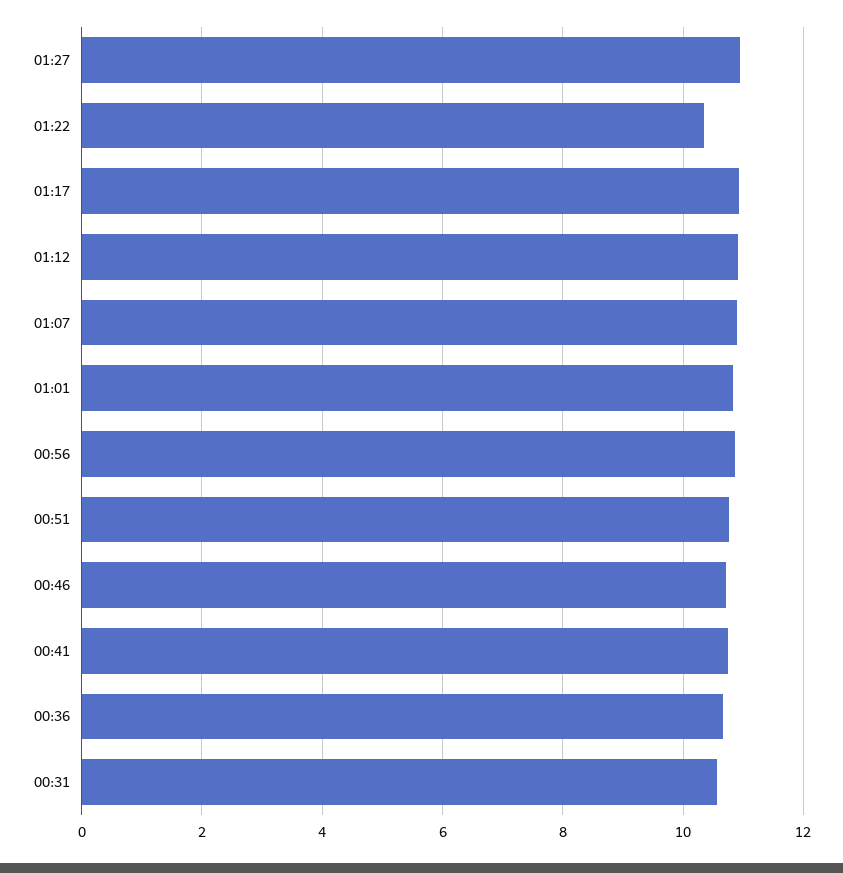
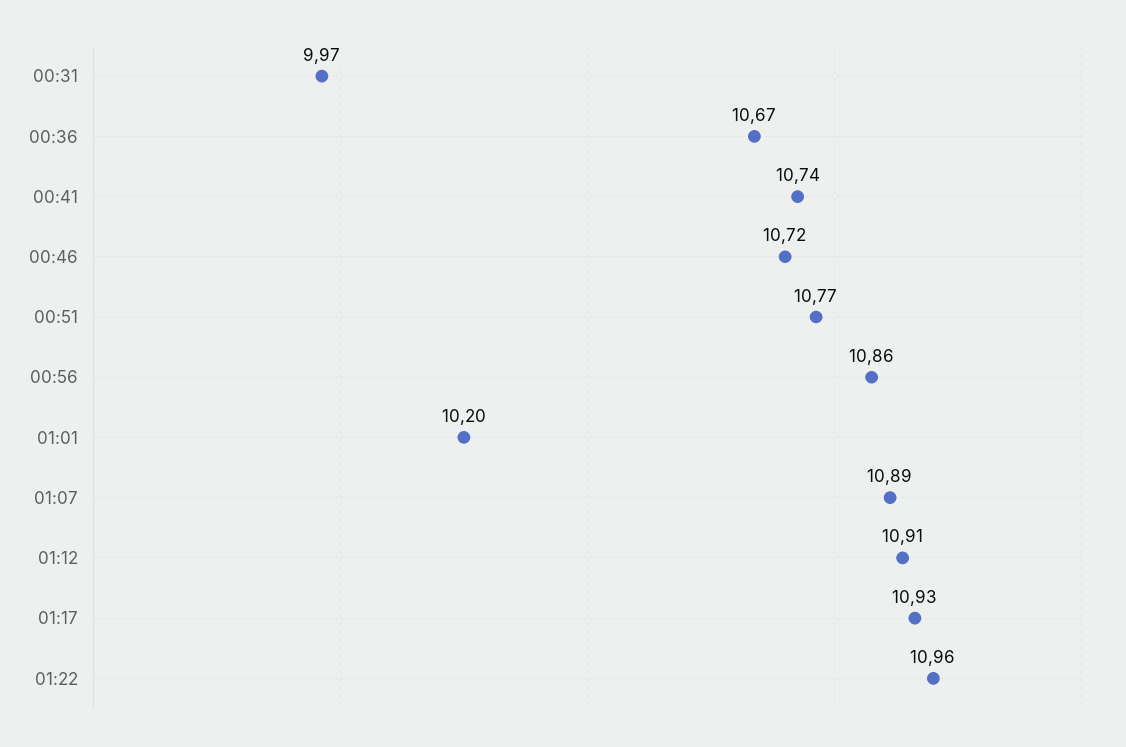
01:27: 11 -> none
01:22: 10.4 -> 10.96
01:01: 10.8 -> 10.2
00:31: 10.6 -> 9.97

